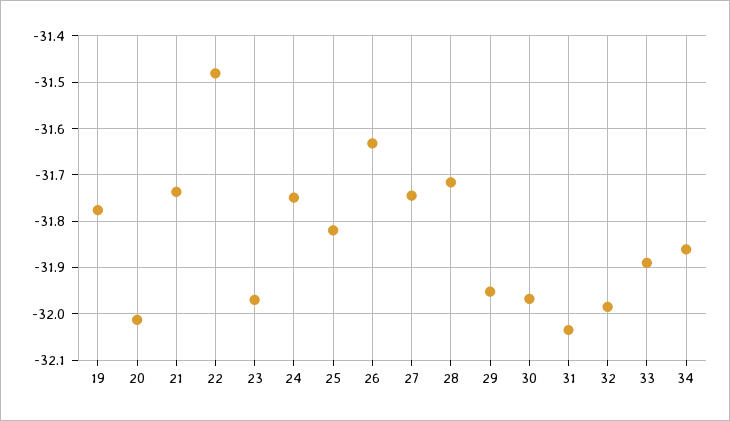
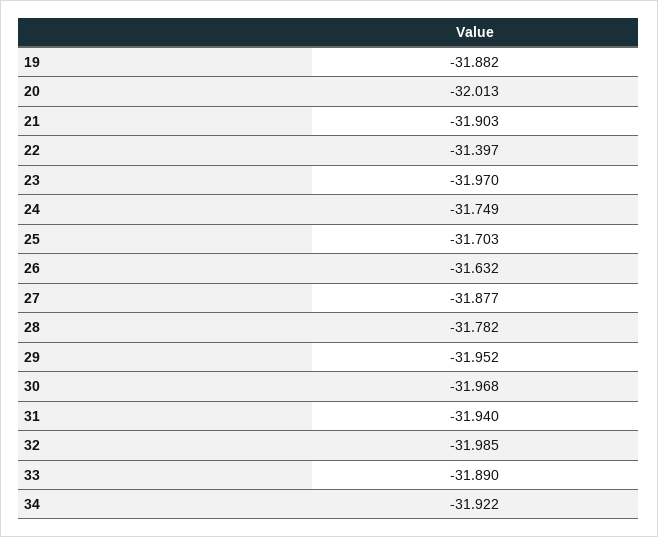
19: -31.78 -> -31.882
21: -31.74 -> -31.903
22: -31.48 -> -31.397
25: -31.82 -> -31.703
27: -31.74 -> -31.877
28: -31.72 -> -31.782
31: -32.04 -> -31.94
34: -31.86 -> -31.922

